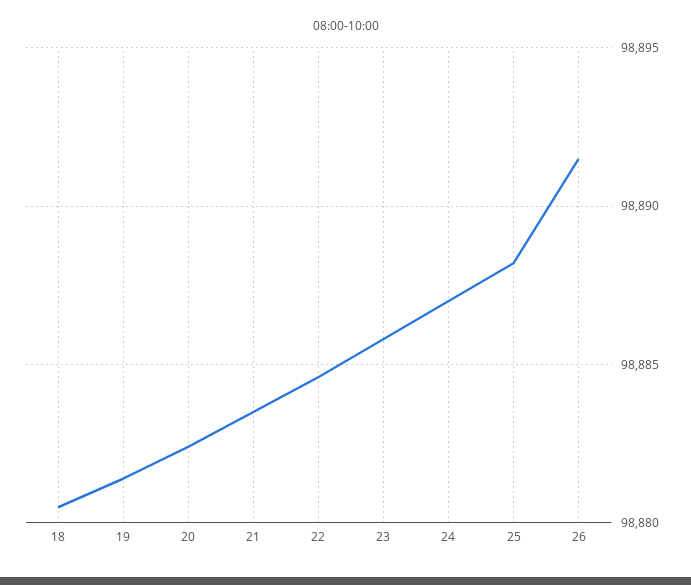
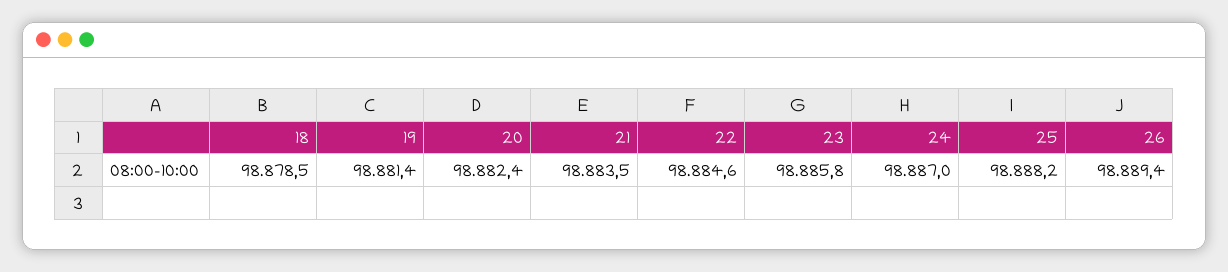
18: 98880.5 -> 98878.5
26: 98891.5 -> 98889.4

